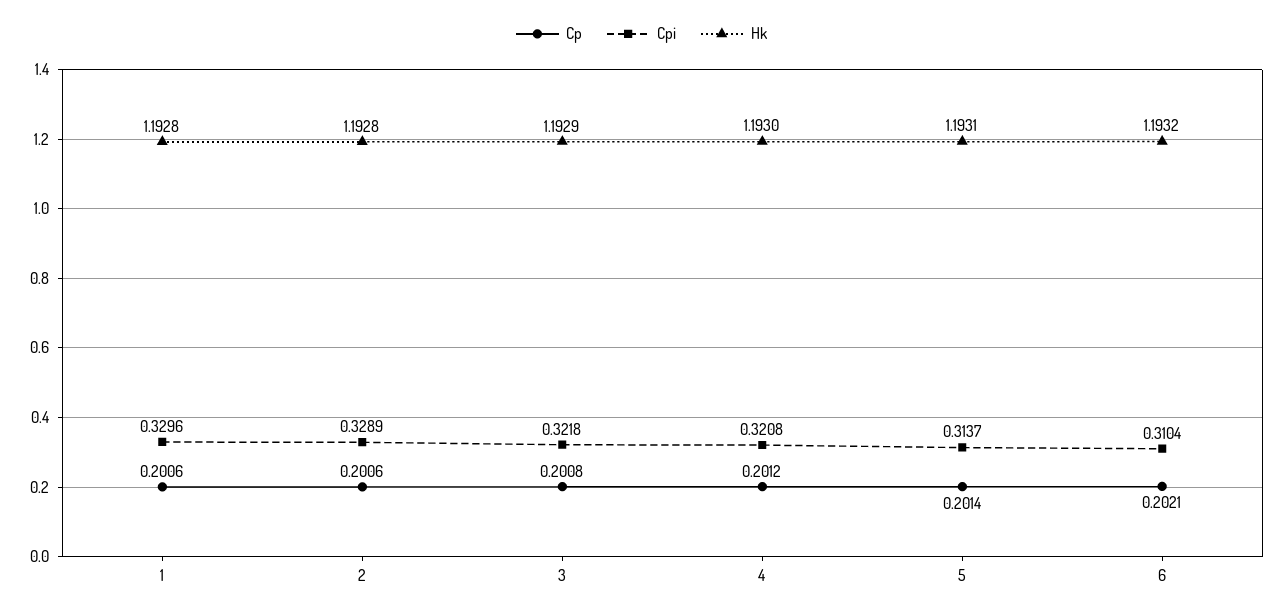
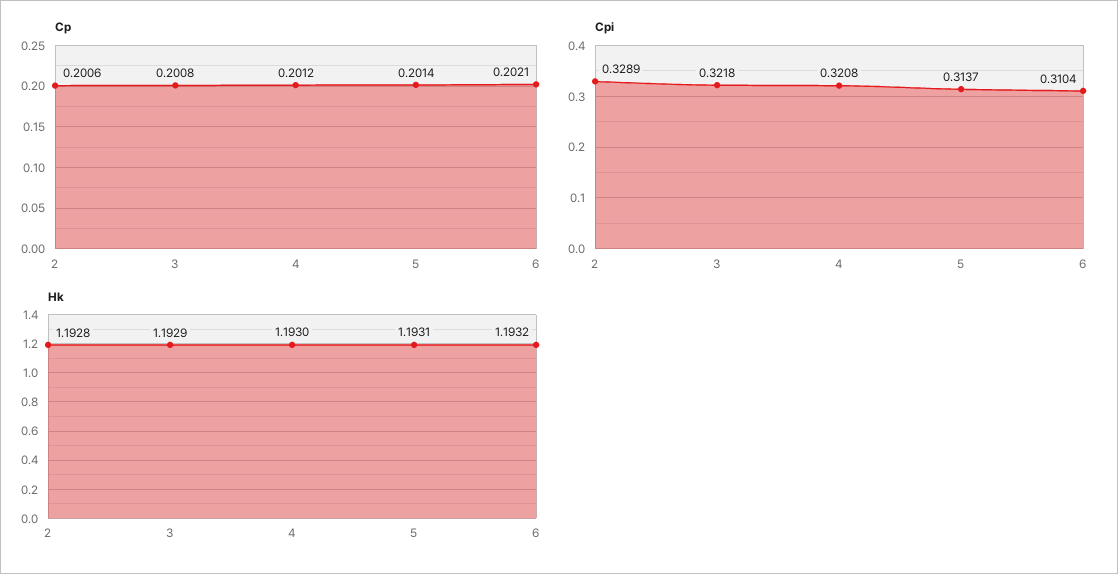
Cp, 1: 0.2006 -> none
Cpi, 1: 0.3296 -> none
Hk, 1: 1.1928 -> none

